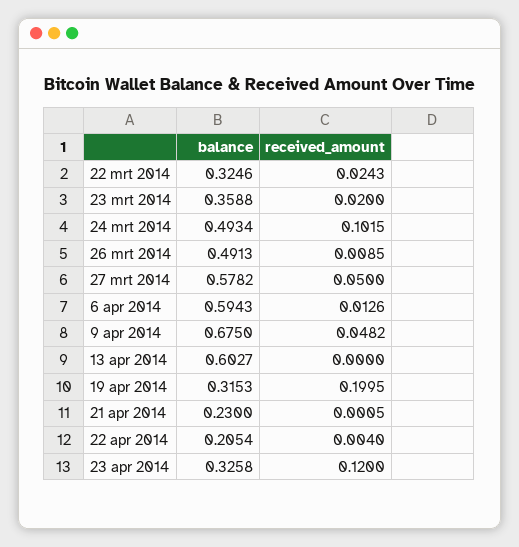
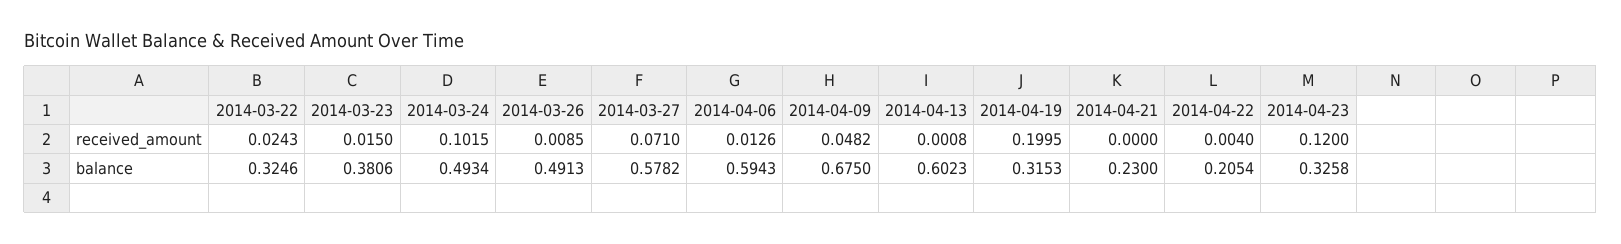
balance, 23 mrt 2014: 0.3588 -> 0.3806
received_amount, 23 mrt 2014: 0.02 -> 0.015
received_amount, 27 mrt 2014: 0.05 -> 0.071
balance, 13 apr 2014: 0.6027 -> 0.6023
received_amount, 13 apr 2014: 0 -> 0.0008
received_amount, 21 apr 2014: 0.0005 -> 0

